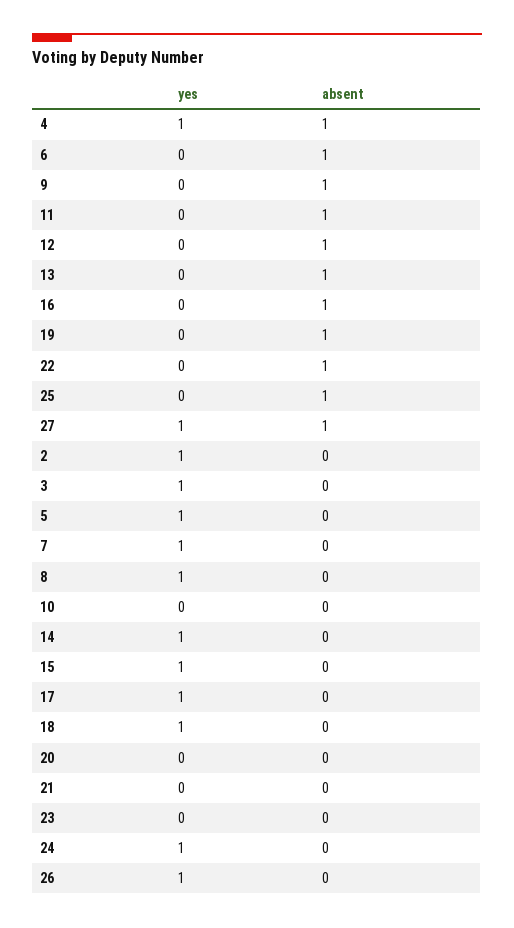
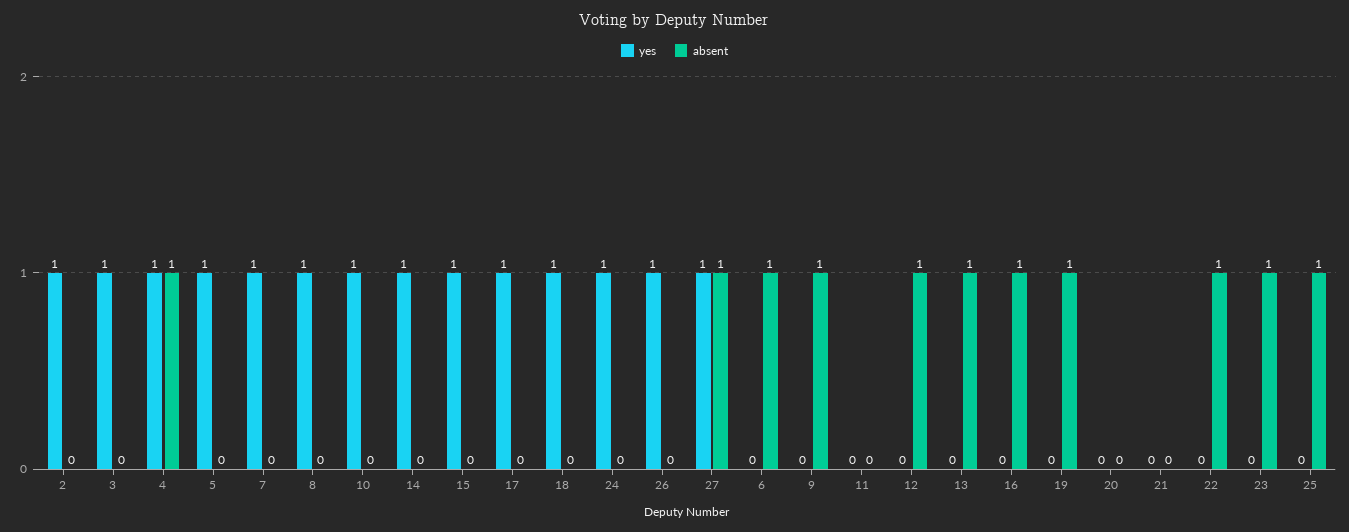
absent, 11: 1 -> 0
yes, 10: 0 -> 1
absent, 23: 0 -> 1

